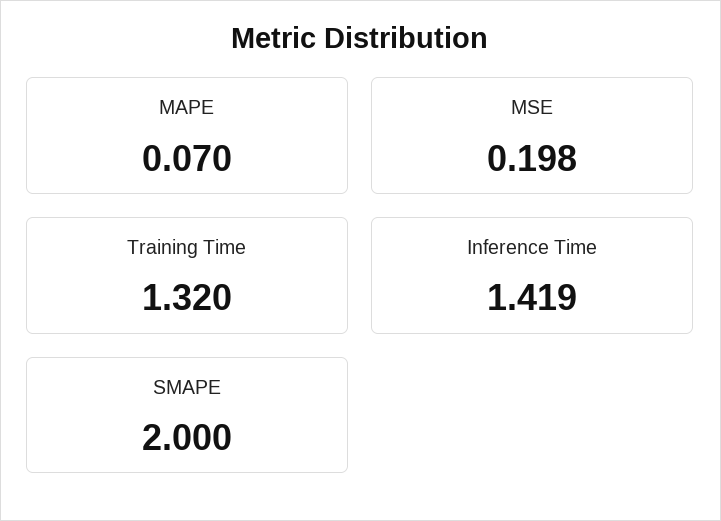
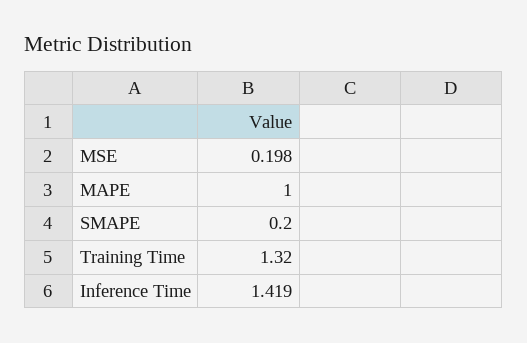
MAPE: 0.07 -> 1
SMAPE: 2 -> 0.2

